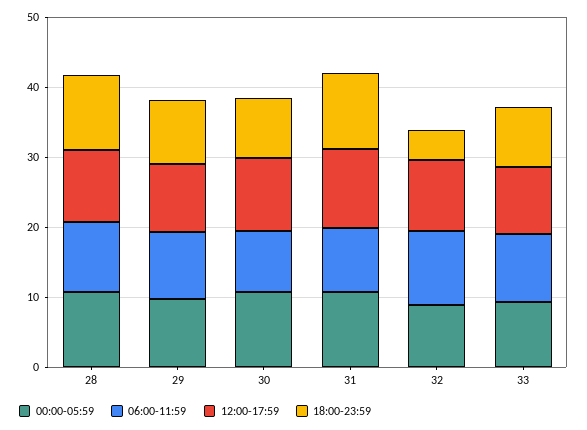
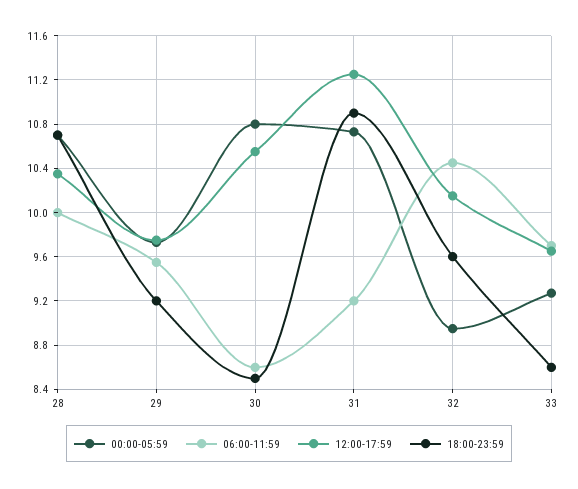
18:00-23:59, 32: 4 -> 9.6

